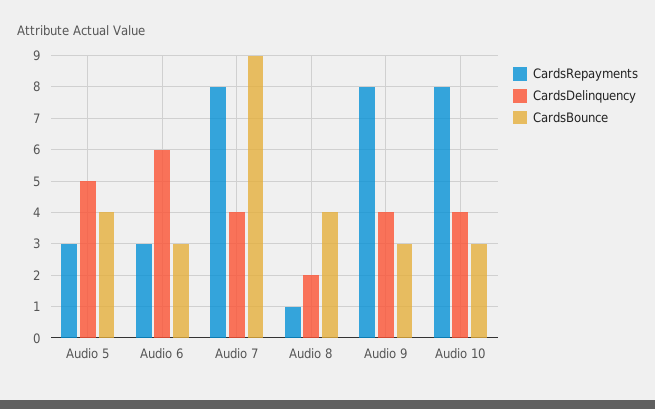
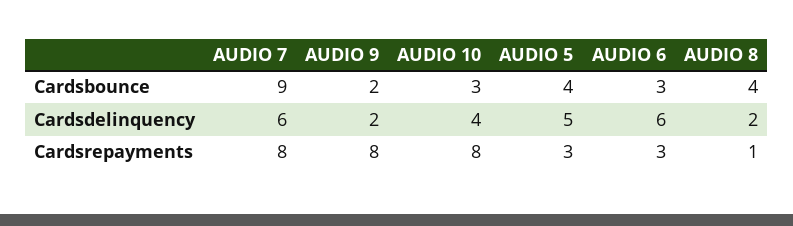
CardsDelinquency, Audio 7: 4 -> 6
CardsDelinquency, Audio 9: 4 -> 2
CardsBounce, Audio 9: 3 -> 2

